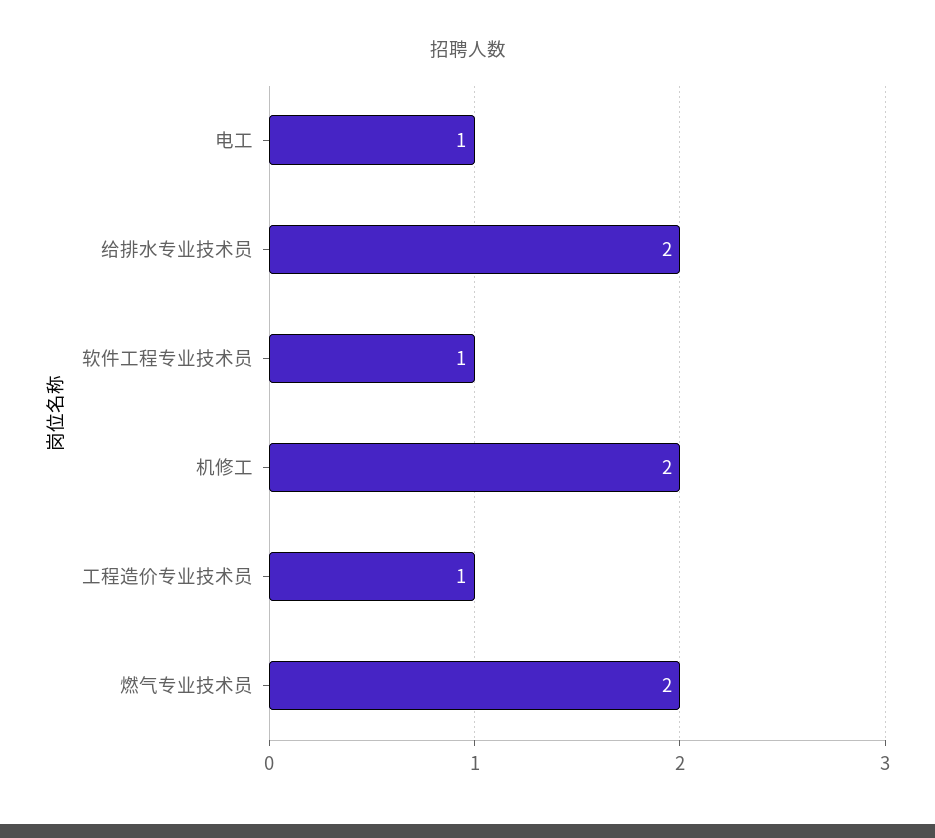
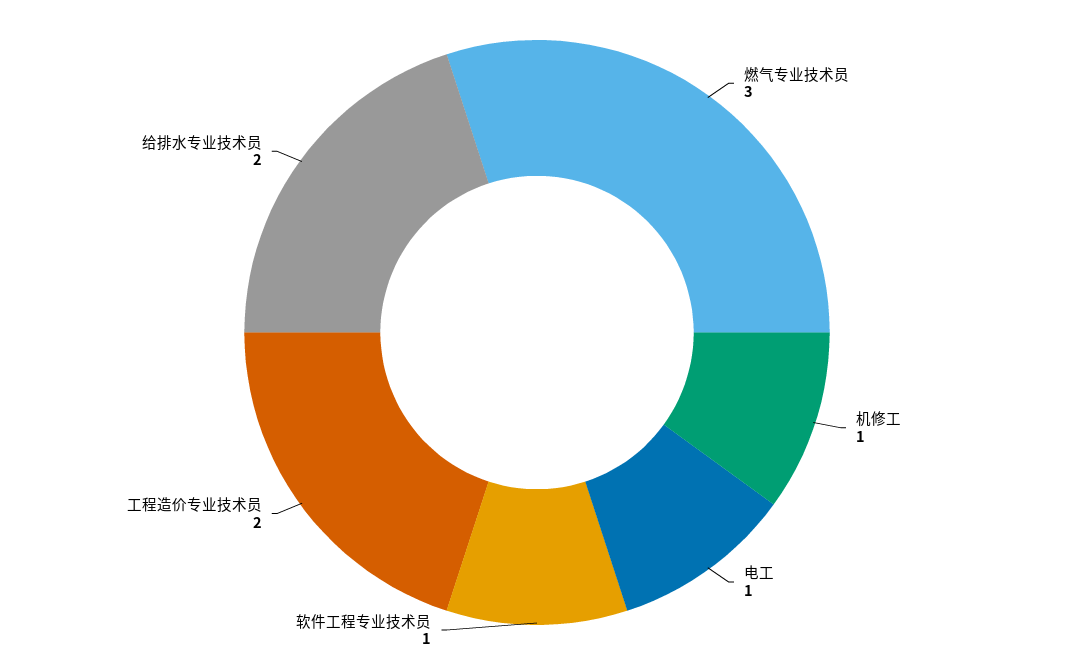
机修工: 2 -> 1
工程造价专业技术员: 1 -> 2
燃气专业技术员: 2 -> 3

